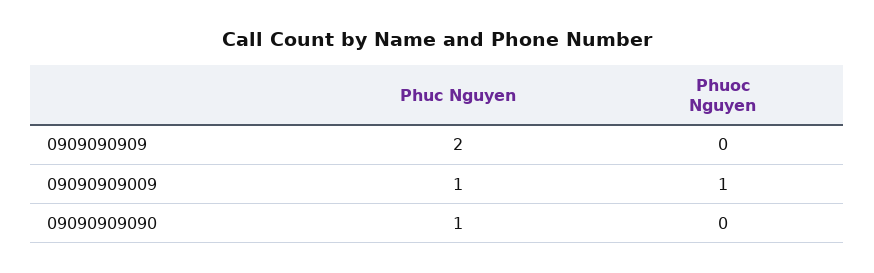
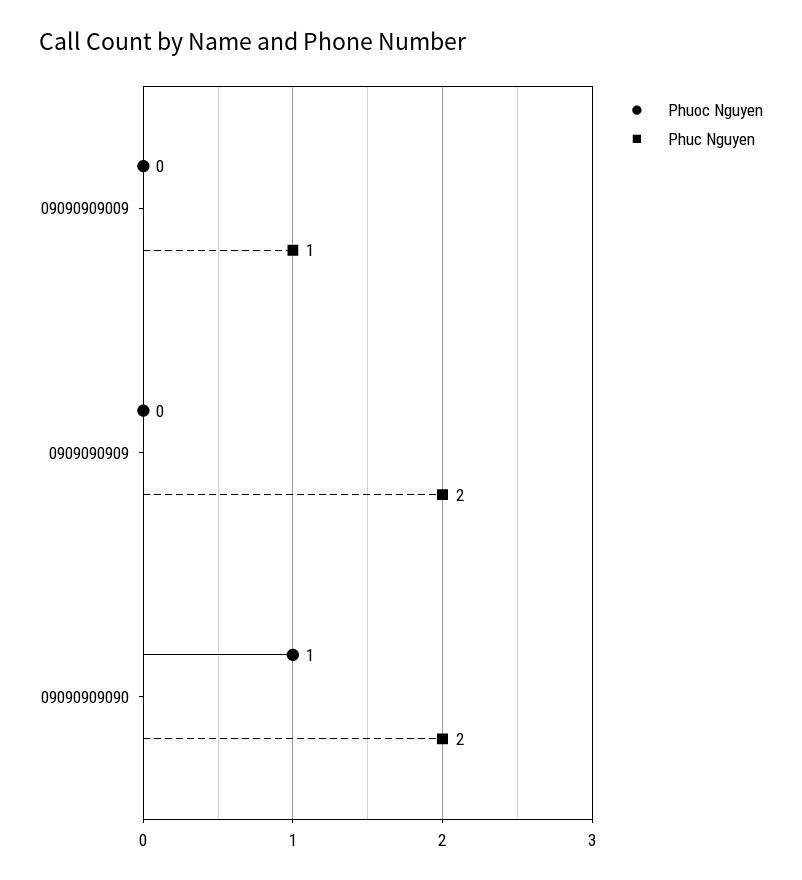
Phuoc Nguyen, 09090909009: 1 -> 0
Phuc Nguyen, 09090909090: 1 -> 2
Phuoc Nguyen, 09090909090: 0 -> 1

